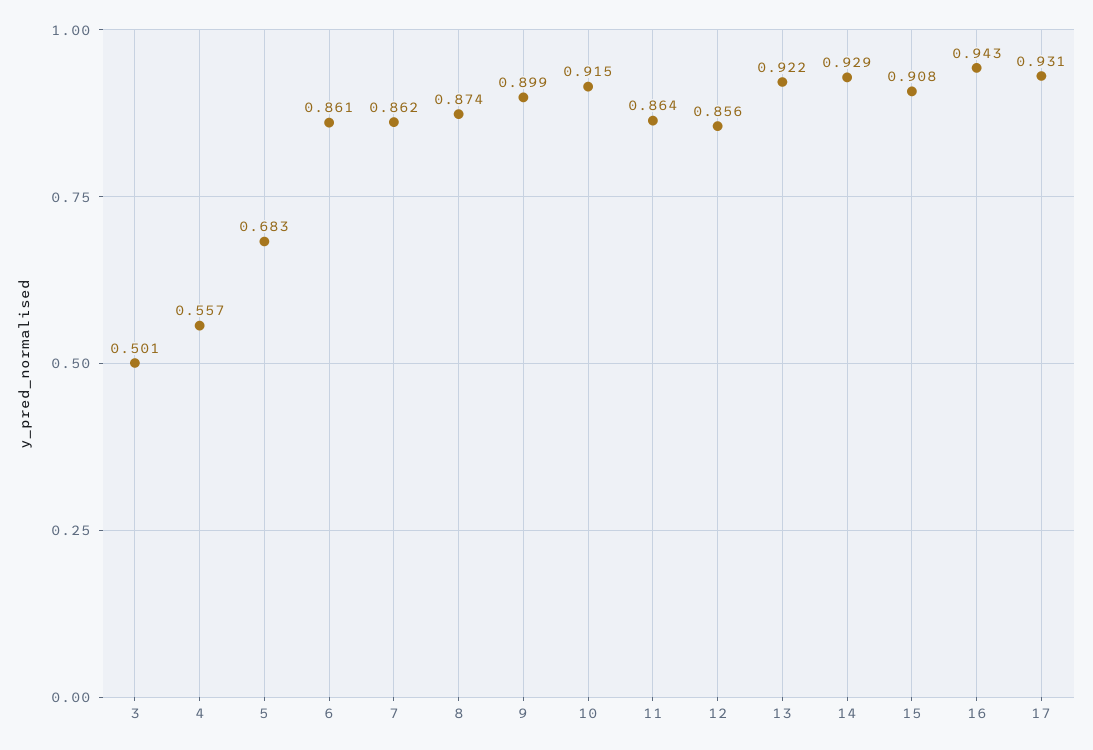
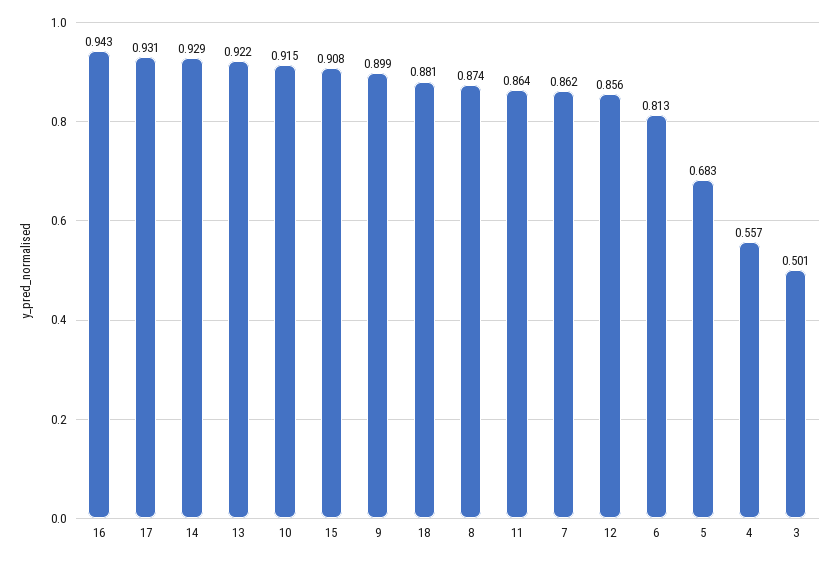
6: 0.861 -> 0.813
18: none -> 0.881

